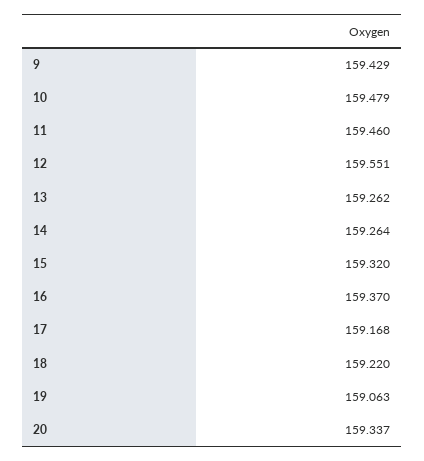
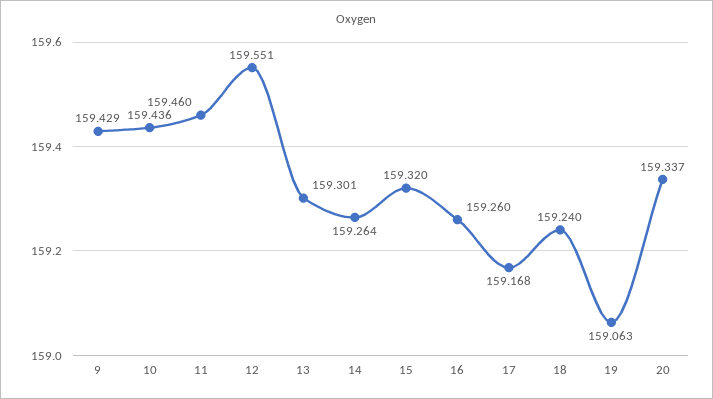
10: 159.479 -> 159.436
13: 159.262 -> 159.301
16: 159.37 -> 159.26
18: 159.22 -> 159.24

